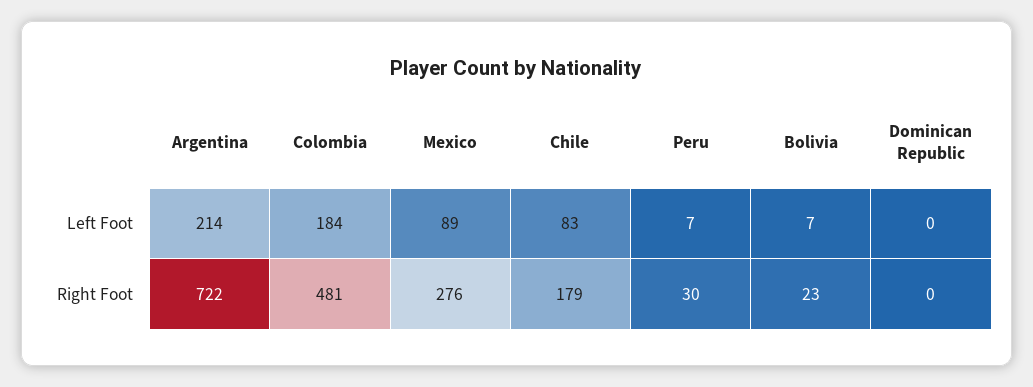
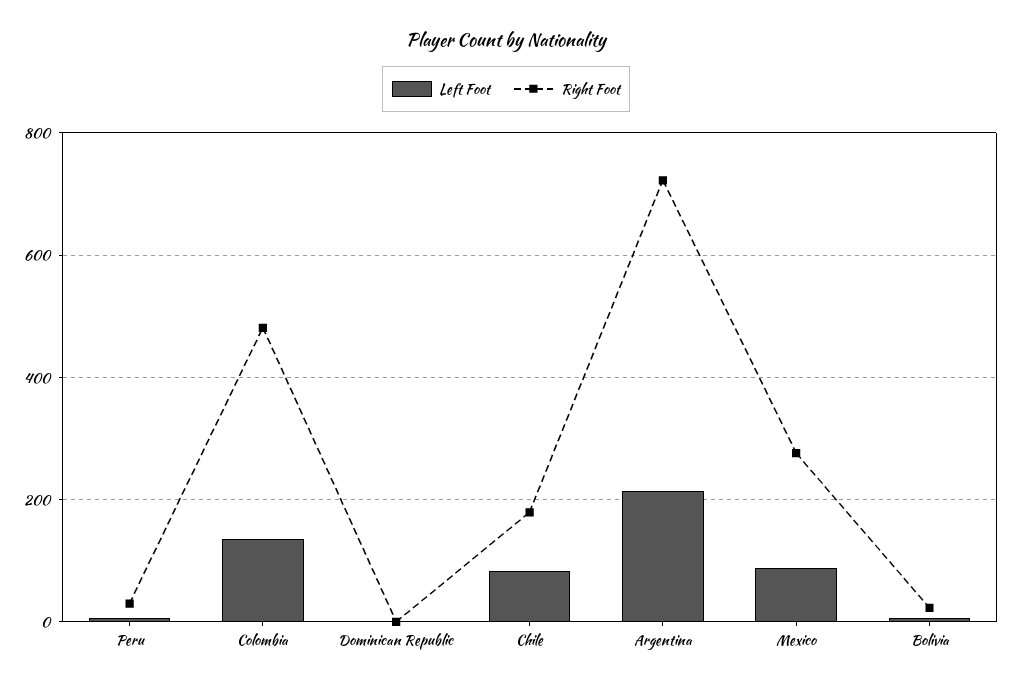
Left Foot, Colombia: 184 -> 140

